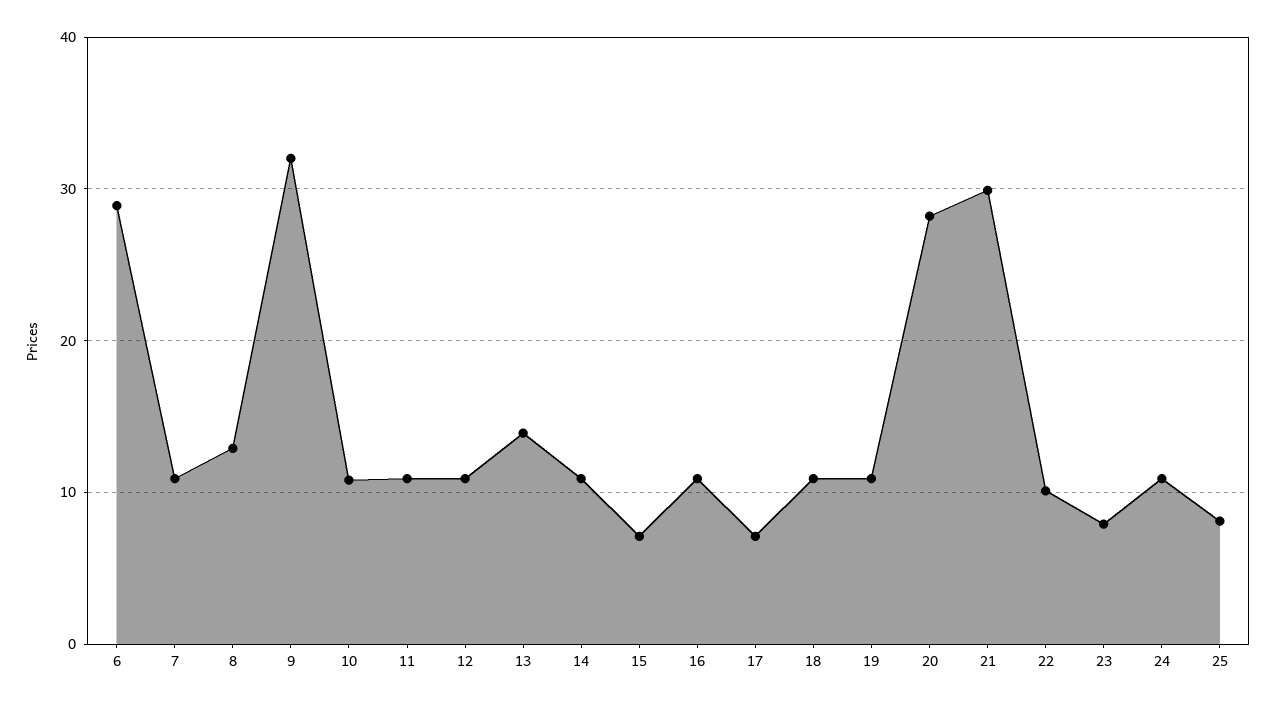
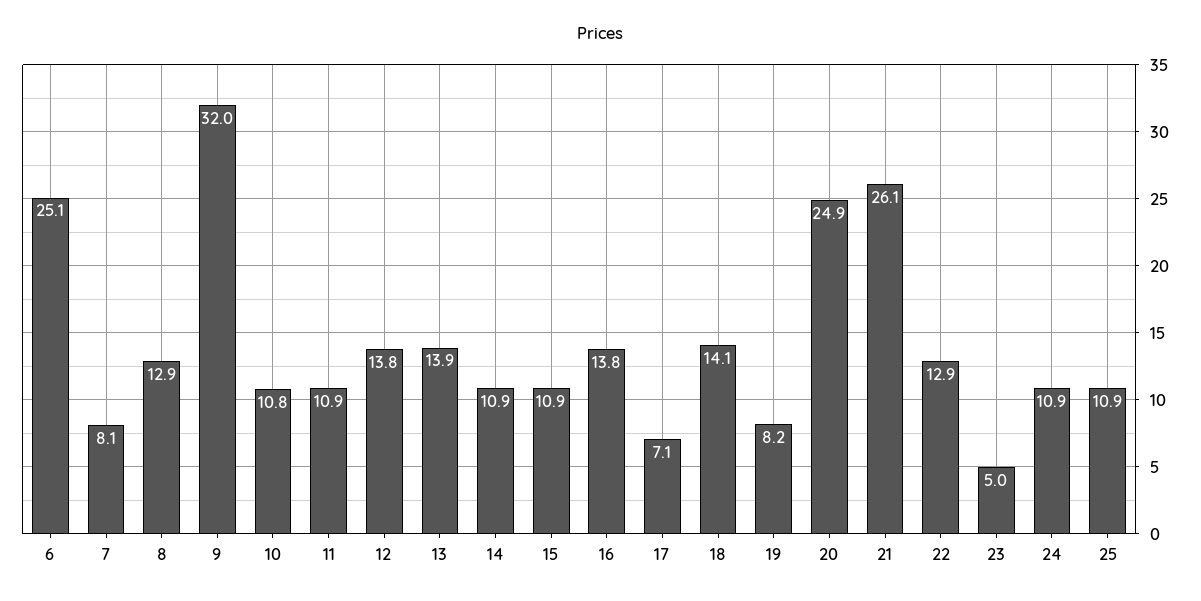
6: 29 -> 25.1
7: 11 -> 8.1
12: 11 -> 13.8
15: 7 -> 10.9
16: 11 -> 13.8
18: 11 -> 14.1
19: 11 -> 8.2
20: 28 -> 24.9
21: 30 -> 26.1
22: 10 -> 12.9
23: 8 -> 5
25: 8 -> 10.9

